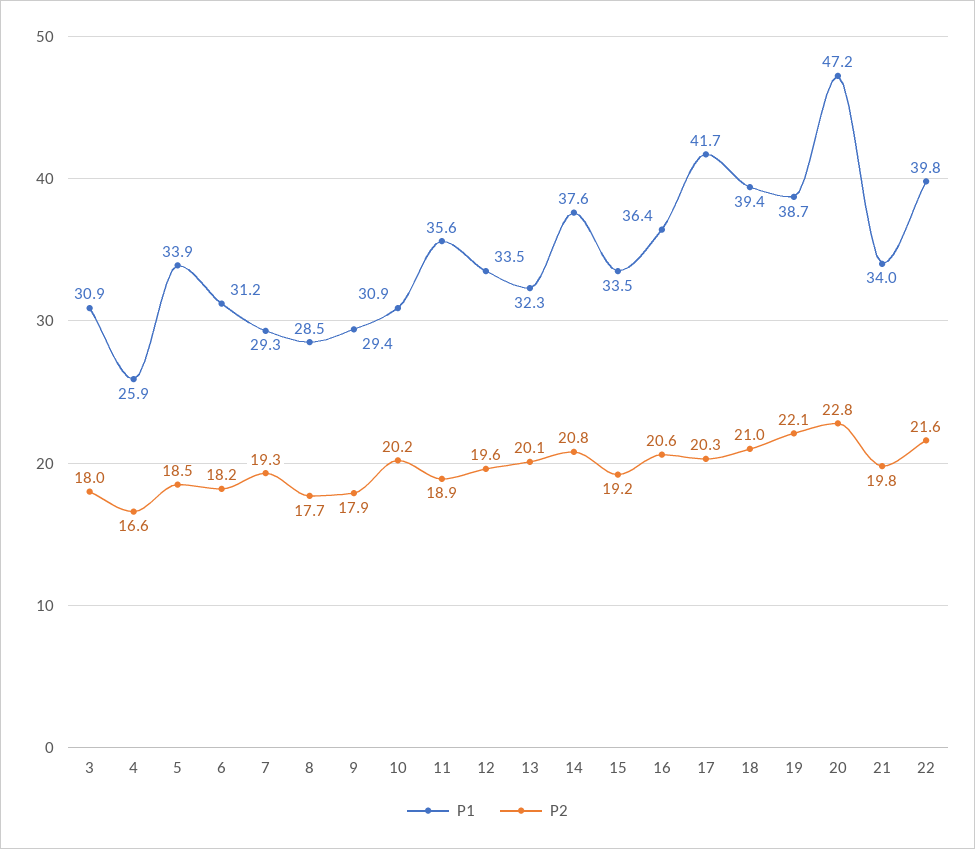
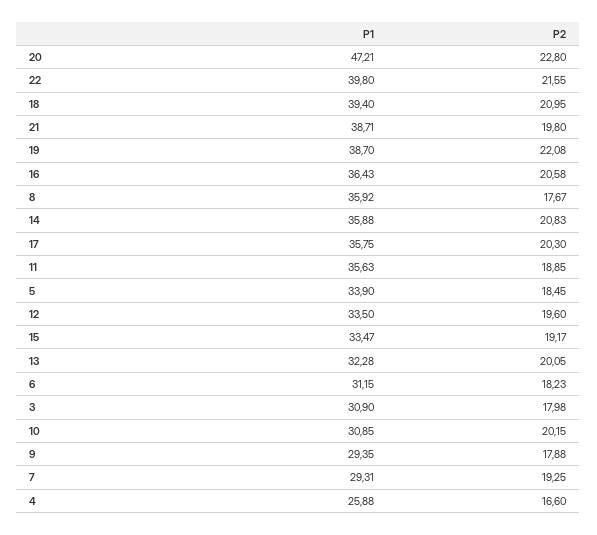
P1, 8: 28.5 -> 35.92
P1, 14: 37.6 -> 35.88
P1, 17: 41.7 -> 35.75
P1, 21: 34 -> 38.71

